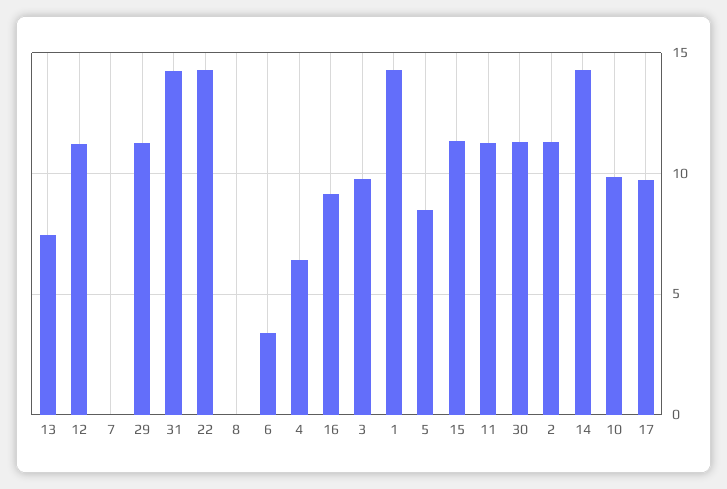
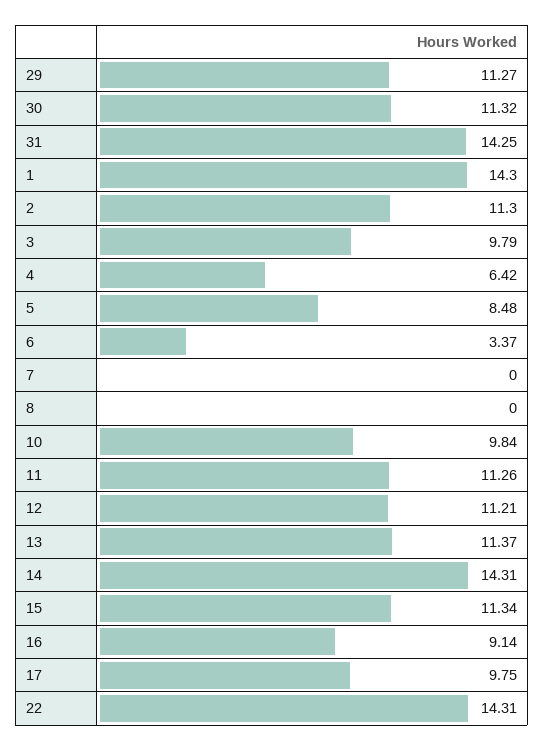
13: 7.5 -> 11.37

